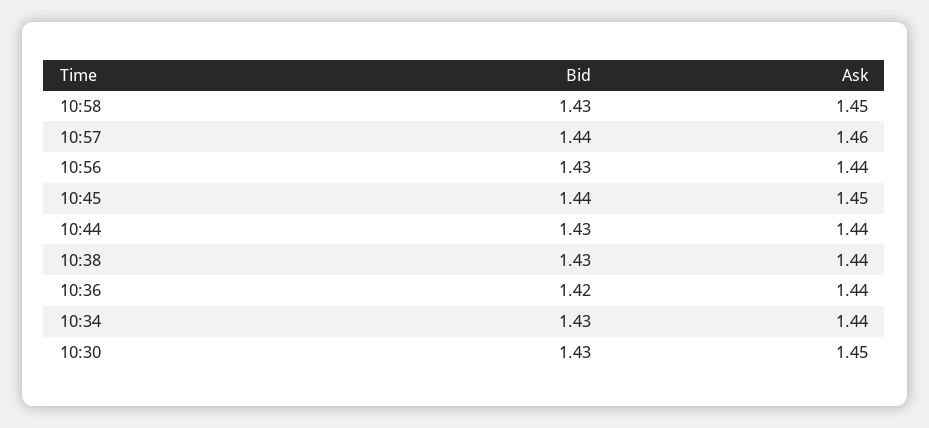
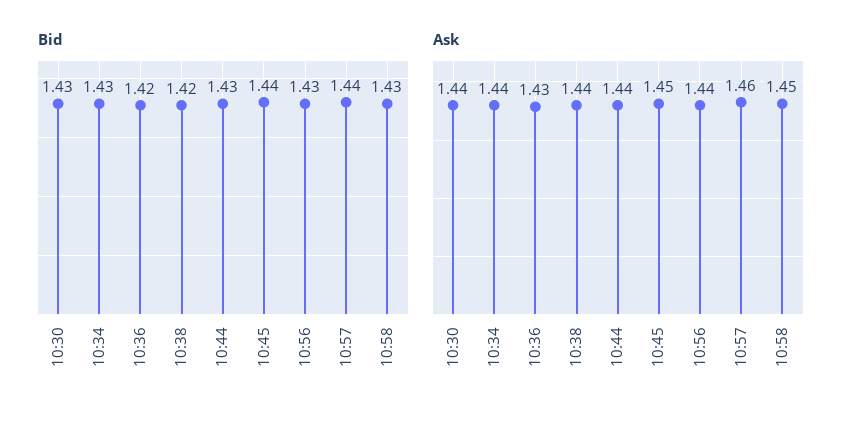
Bid, 10:38: 1.43 -> 1.42
Ask, 10:36: 1.44 -> 1.43
Ask, 10:30: 1.45 -> 1.44

